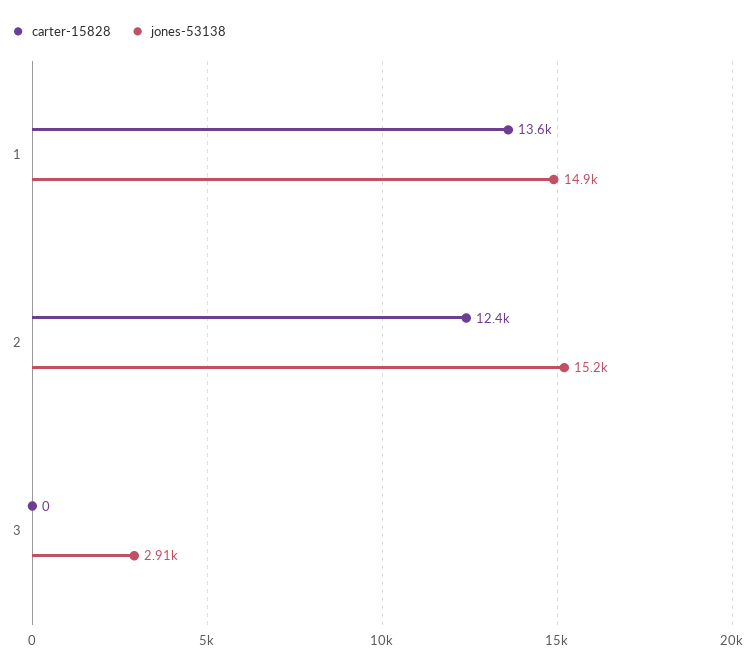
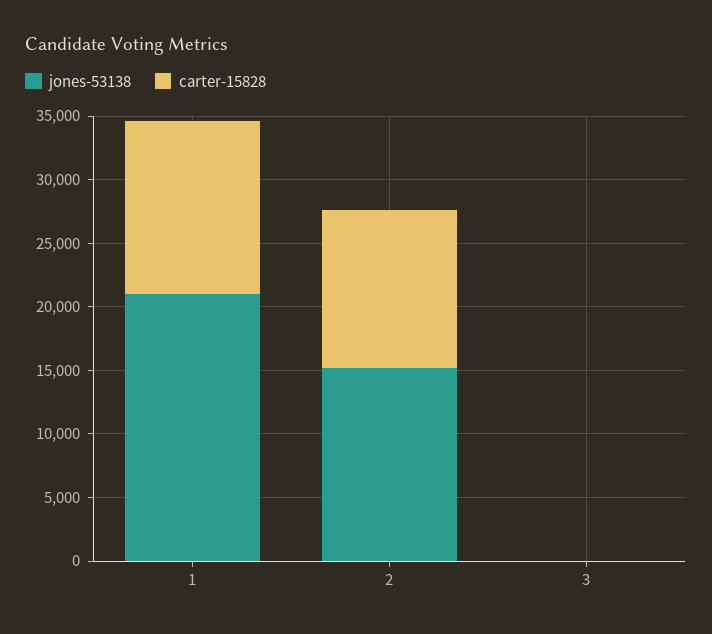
jones-53138, 1: 14900 -> 21000
jones-53138, 3: 2910 -> 0

